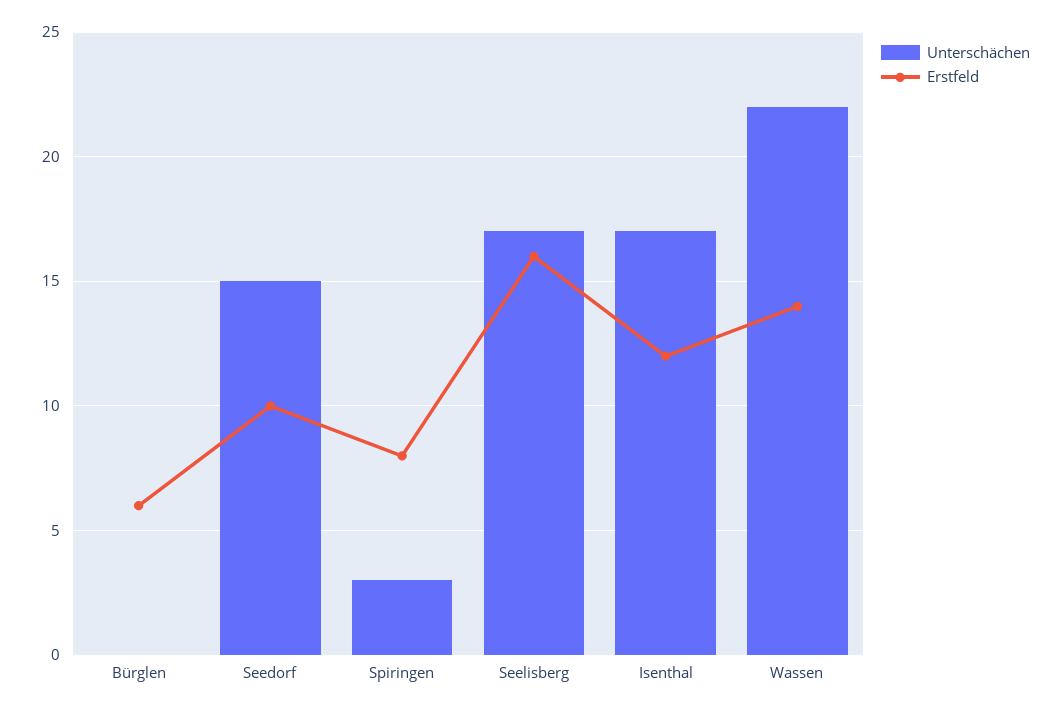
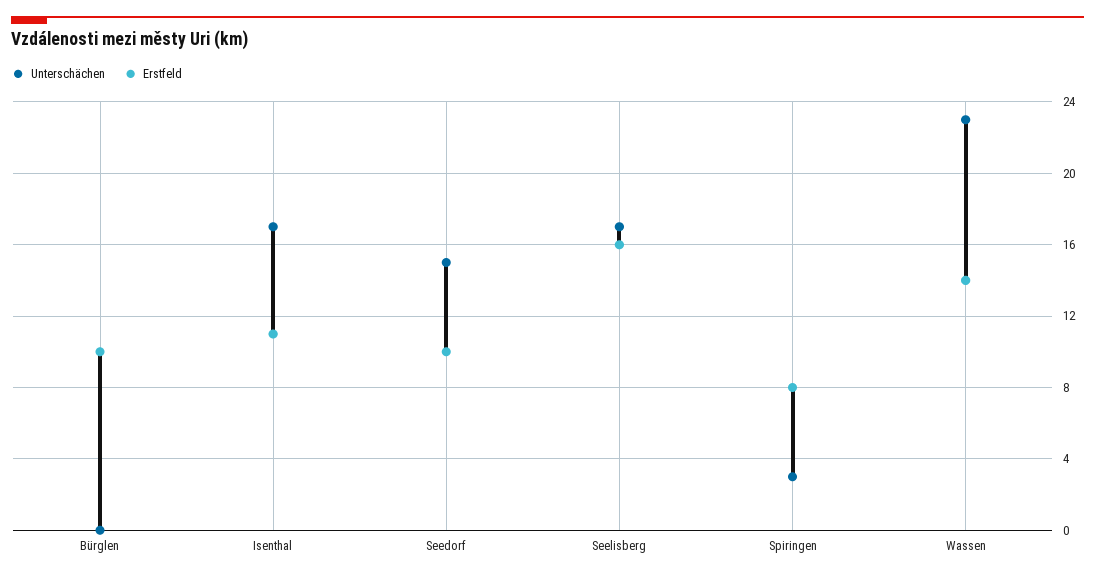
Erstfeld, Bürglen: 6 -> 10
Erstfeld, Isenthal: 12 -> 11
Unterschächen, Wassen: 22 -> 23

